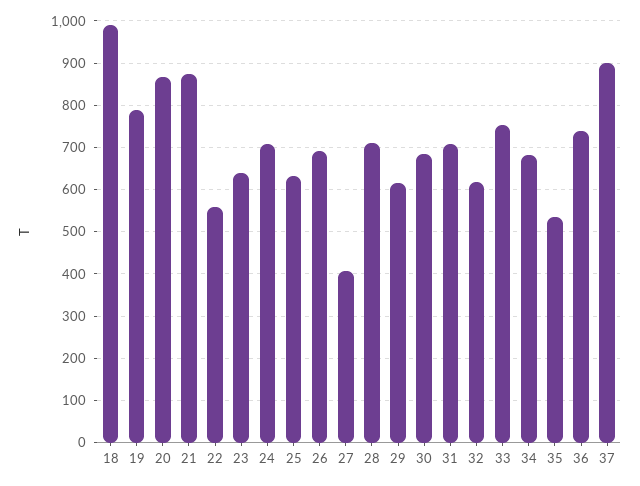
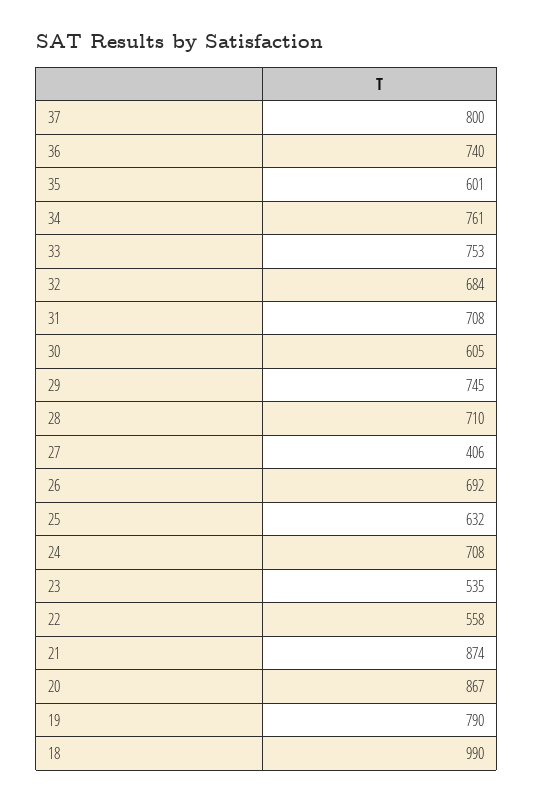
23: 640 -> 535
29: 620 -> 745
30: 680 -> 605
32: 620 -> 684
34: 680 -> 761
35: 540 -> 601
37: 900 -> 800

